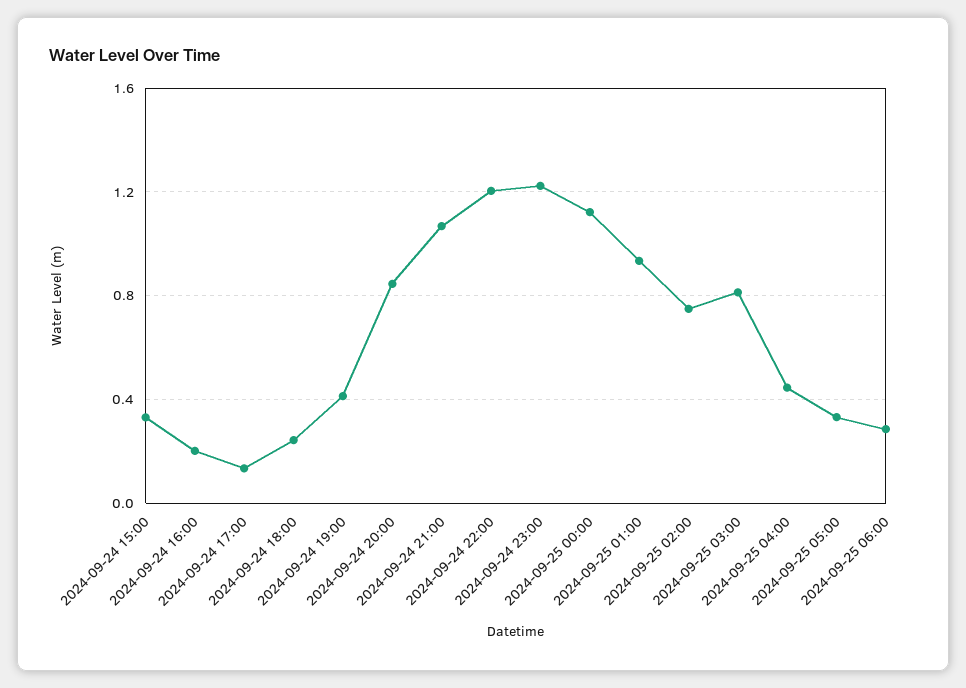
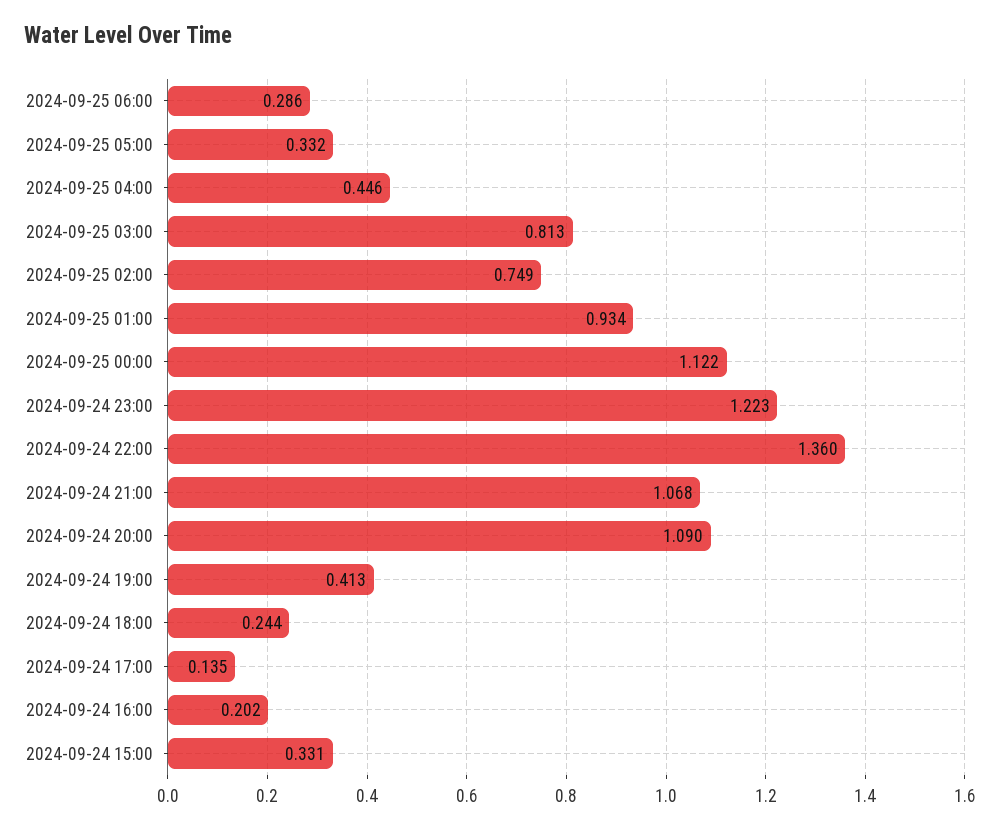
2024-09-24 20:00: 0.85 -> 1.09
2024-09-24 22:00: 1.2 -> 1.36

